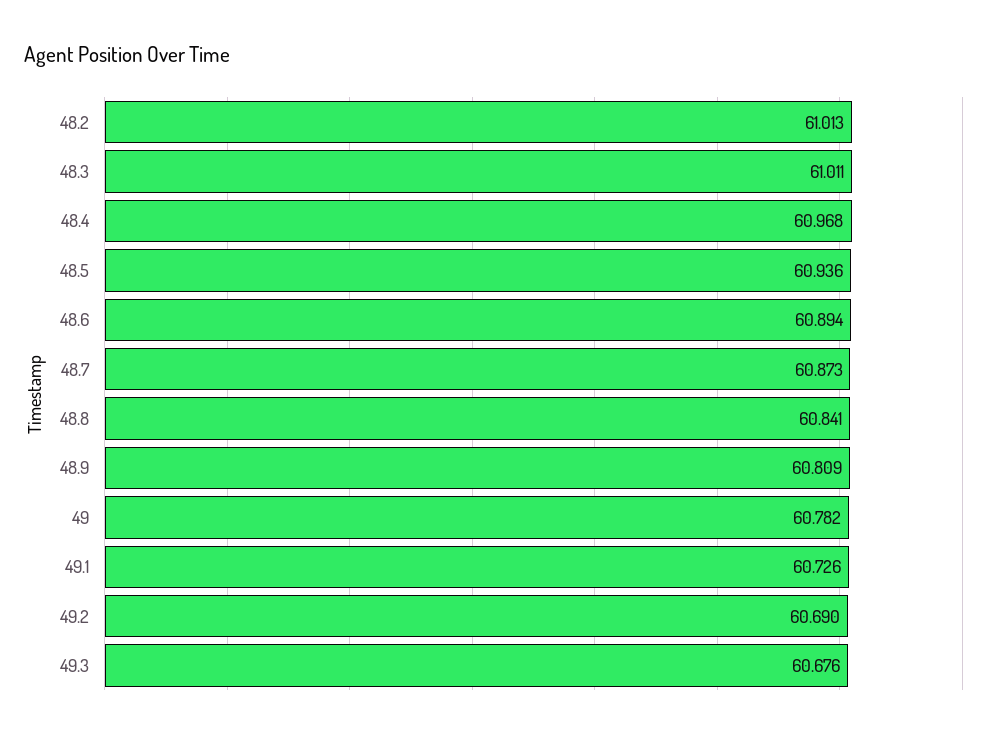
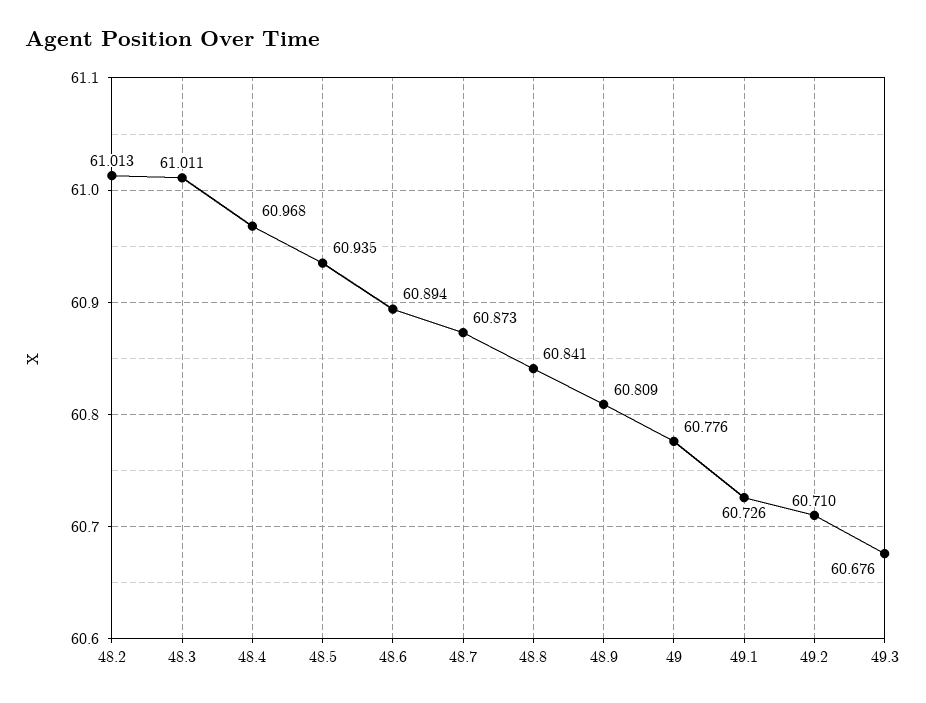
48.5: 60.936 -> 60.935
49: 60.782 -> 60.776
49.2: 60.69 -> 60.71

